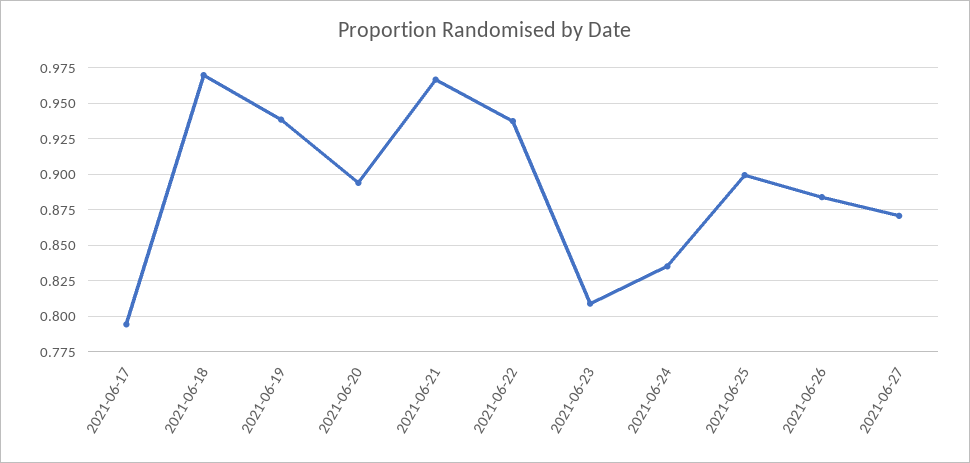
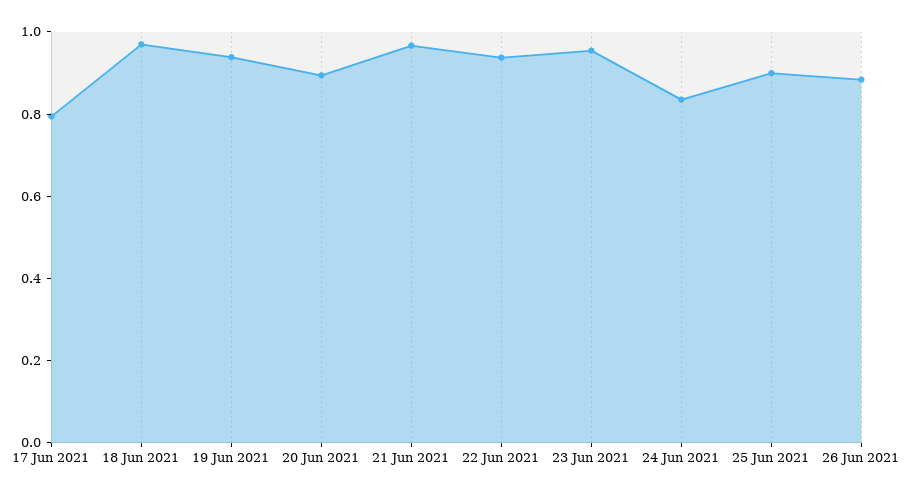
2021-06-23: 0.81 -> 0.95
2021-06-27: 0.87 -> none

